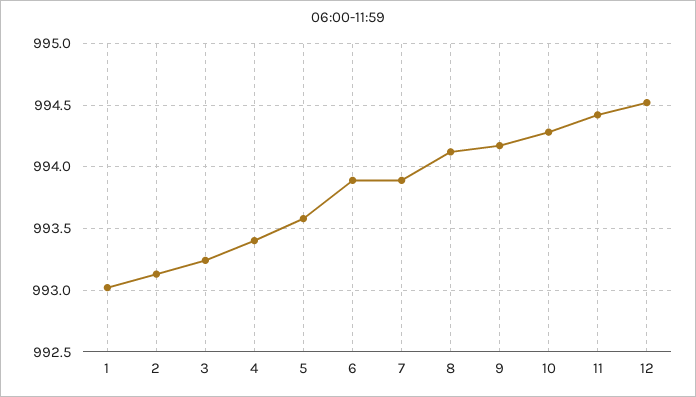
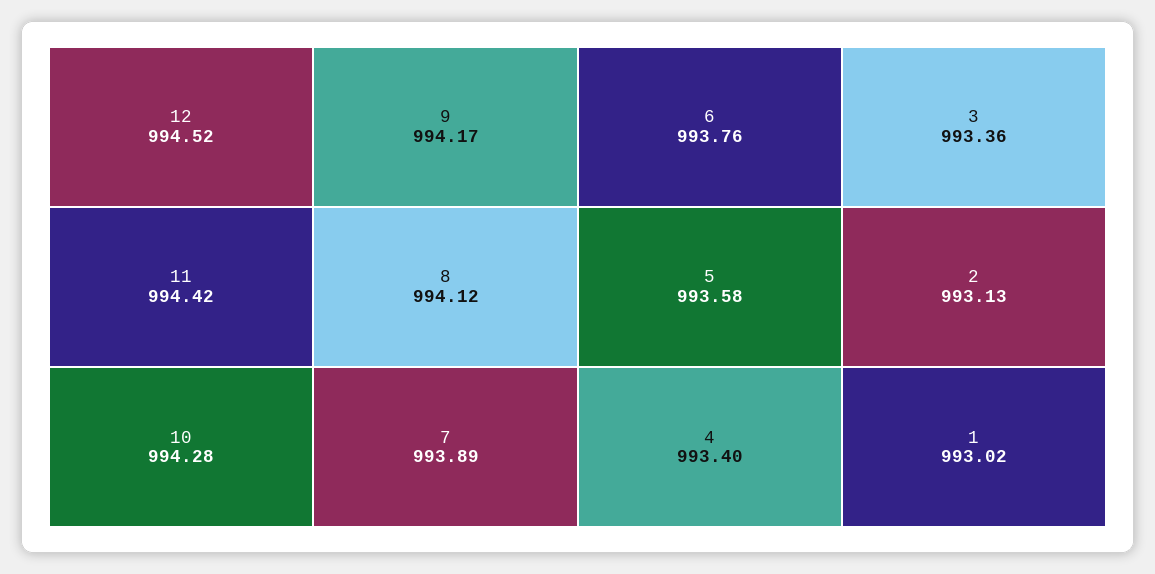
3: 993.25 -> 993.36
6: 993.9 -> 993.76

